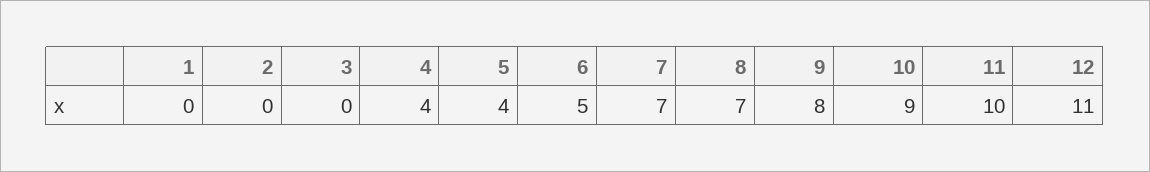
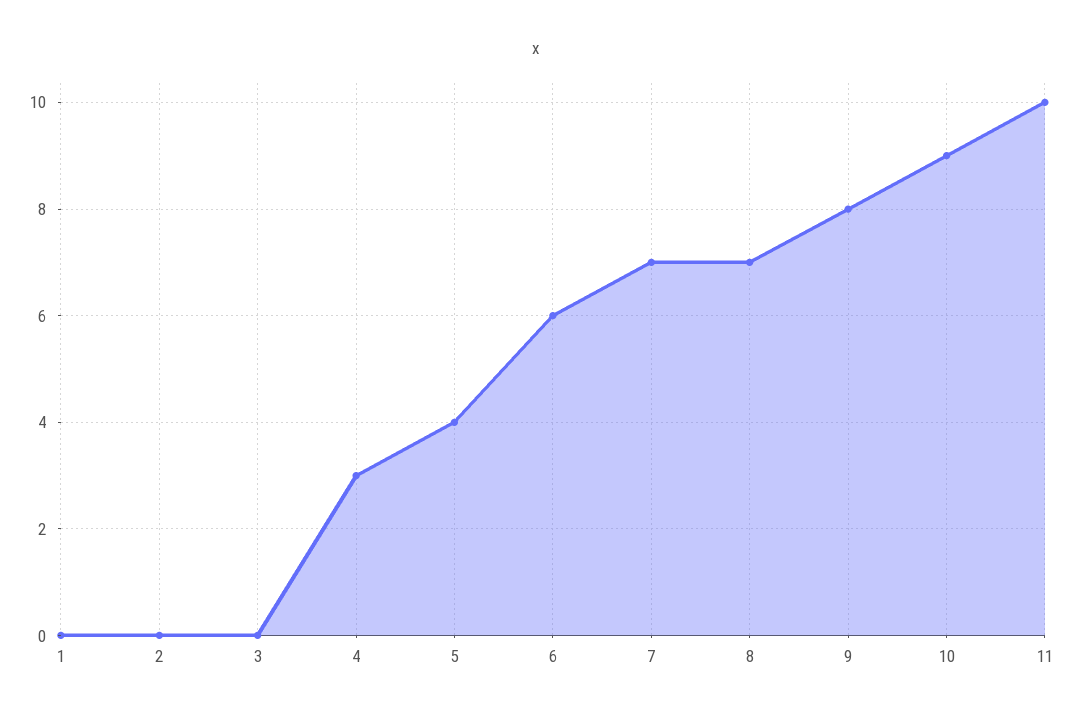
4: 4 -> 3
6: 5 -> 6
12: 11 -> none

